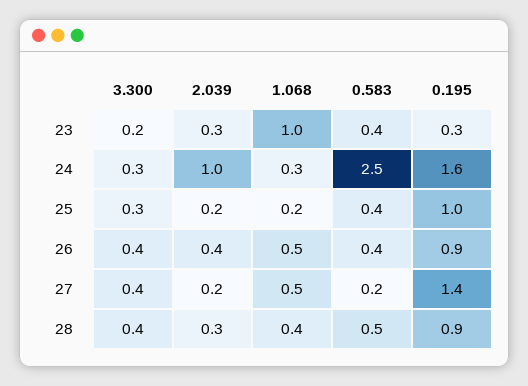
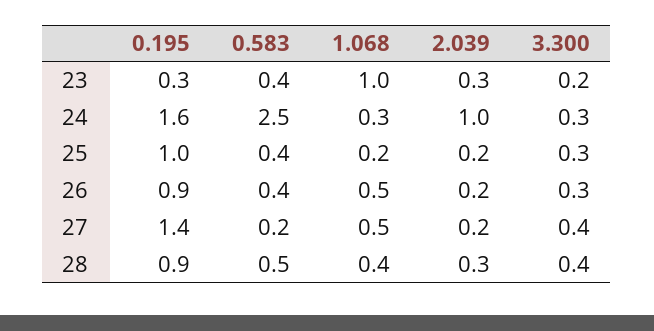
3.300, 26: 0.4 -> 0.3
2.039, 26: 0.4 -> 0.2

